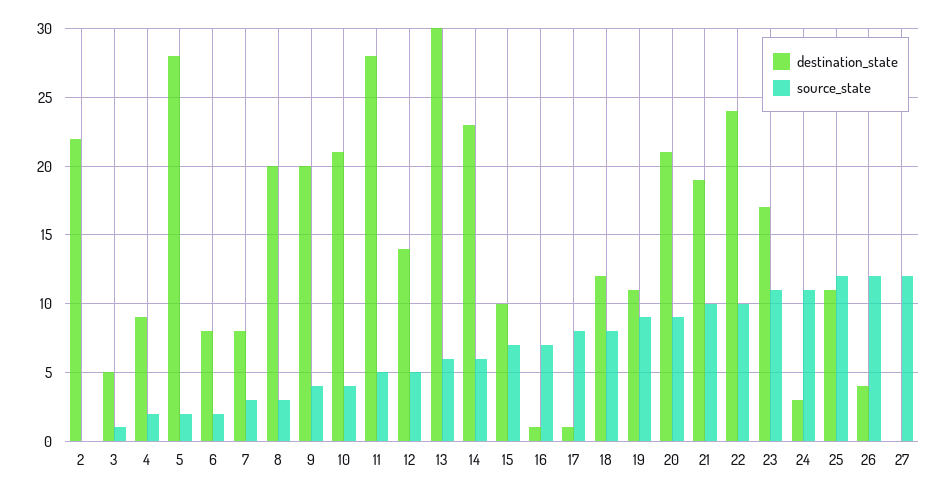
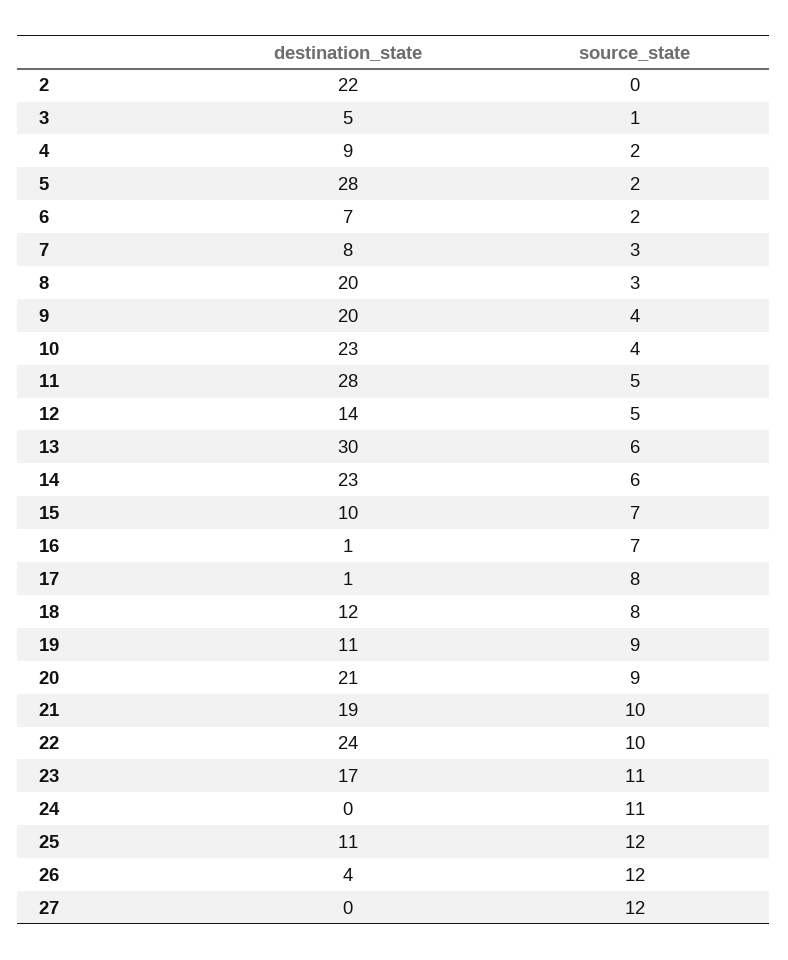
destination_state, 6: 8 -> 7
destination_state, 10: 21 -> 23
destination_state, 24: 3 -> 0

